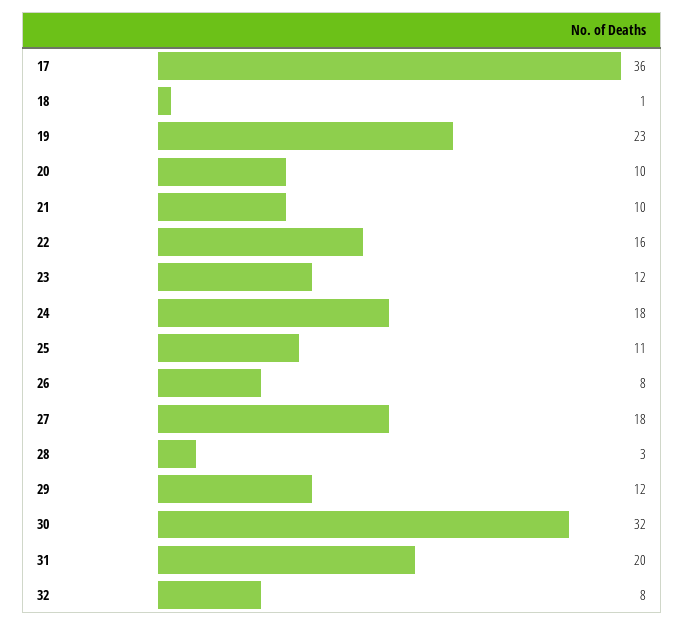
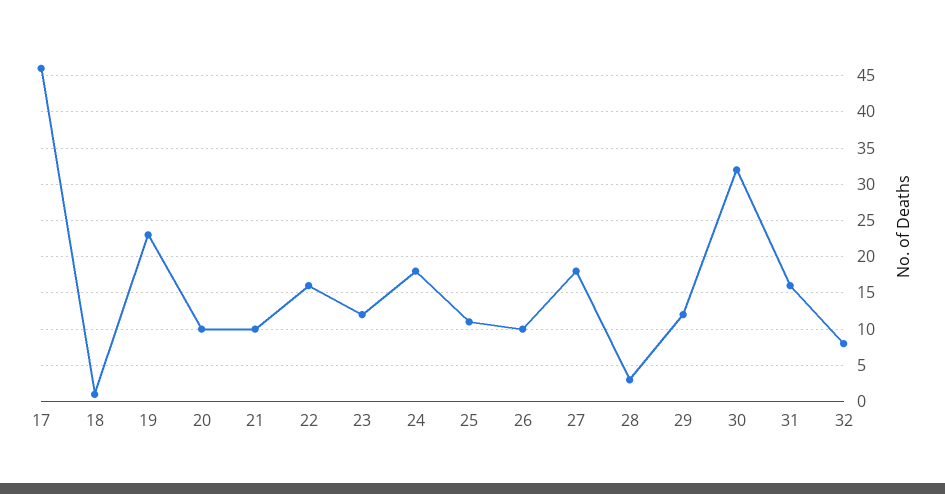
17: 36 -> 46
26: 8 -> 10
31: 20 -> 16

